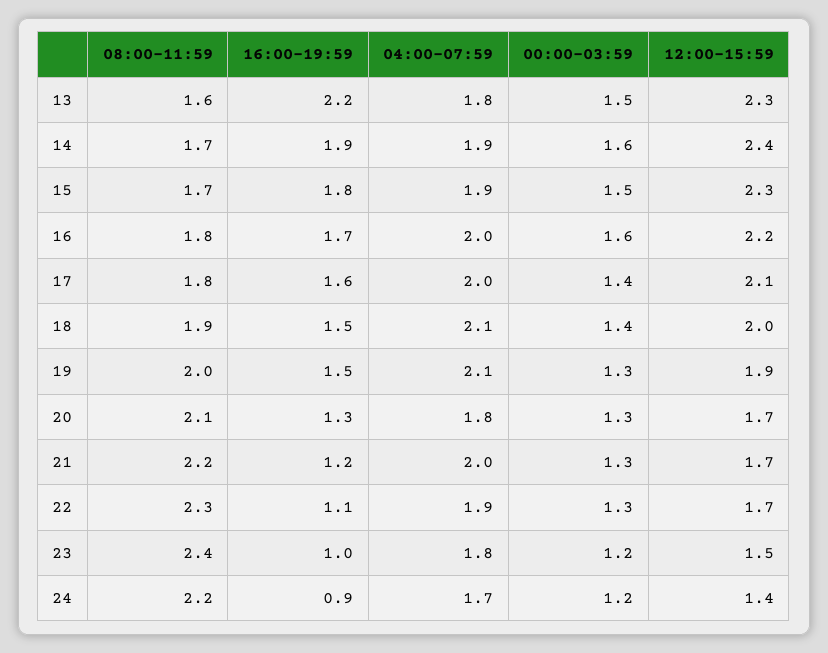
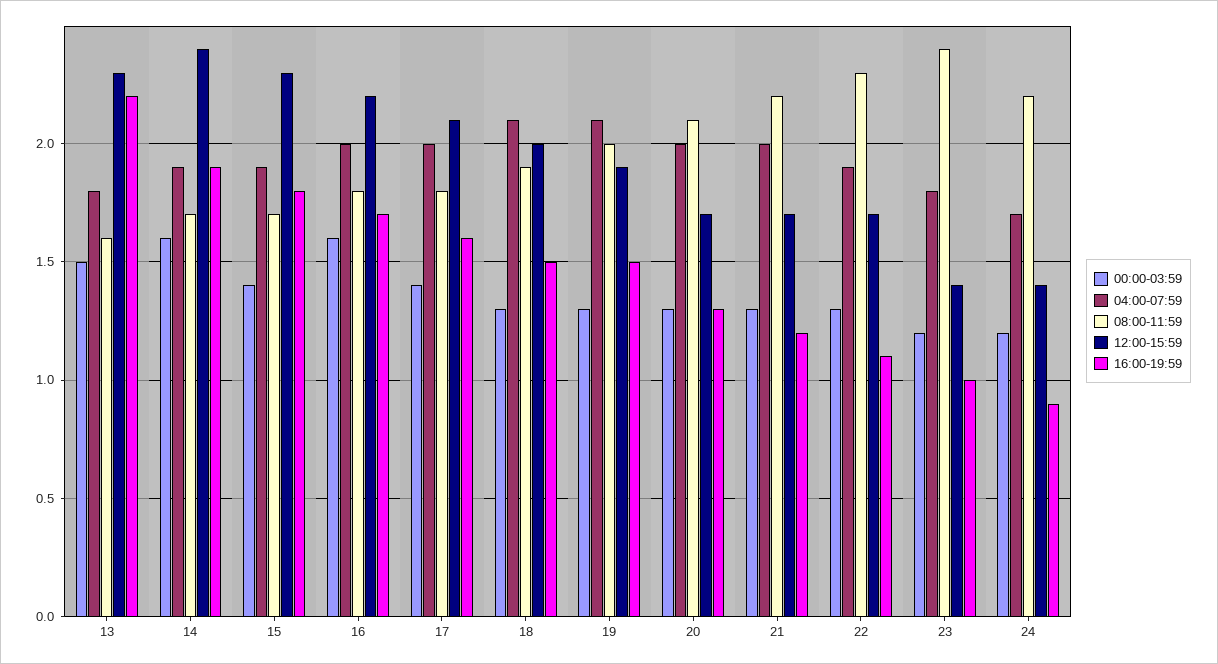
00:00-03:59, 15: 1.5 -> 1.4
00:00-03:59, 18: 1.4 -> 1.3
04:00-07:59, 20: 1.8 -> 2
12:00-15:59, 23: 1.5 -> 1.4

